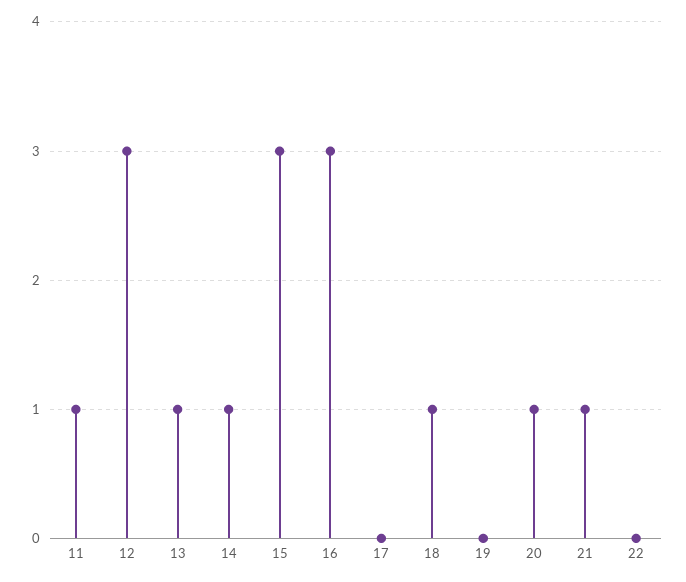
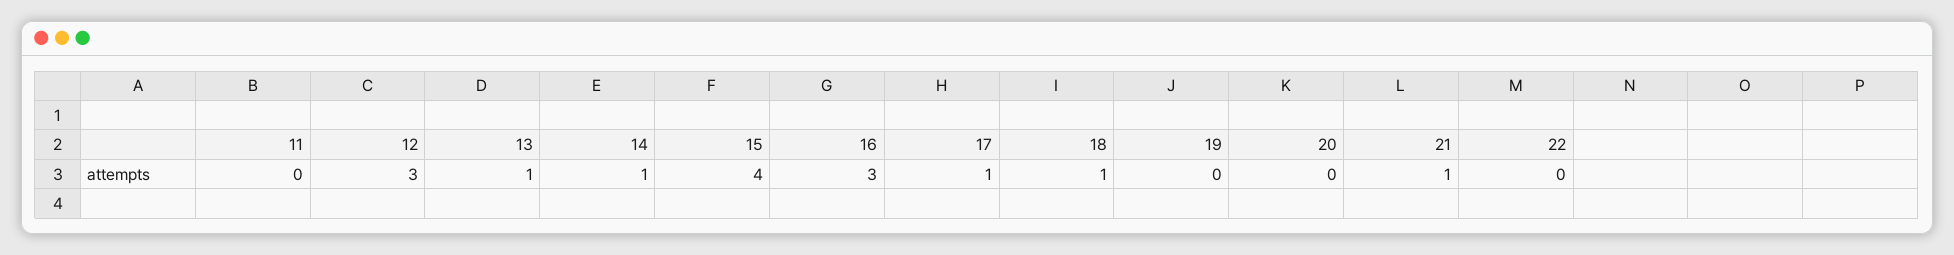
11: 1 -> 0
15: 3 -> 4
17: 0 -> 1
20: 1 -> 0

